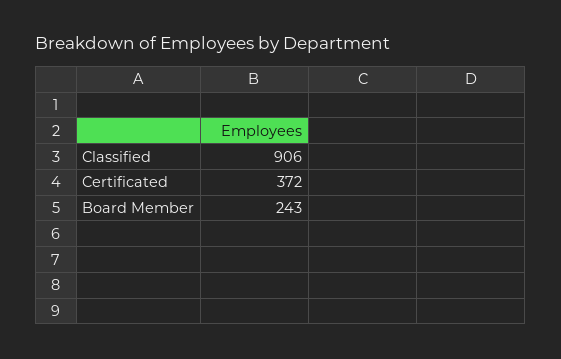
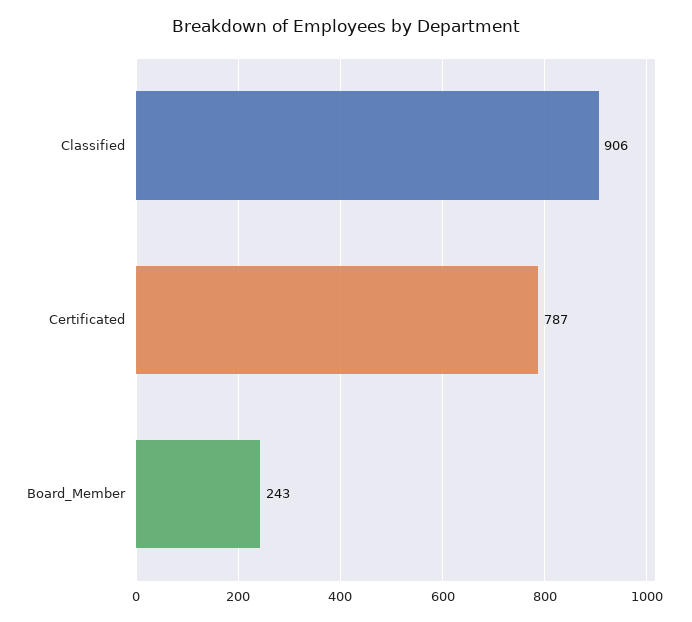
Certificated: 372 -> 787

